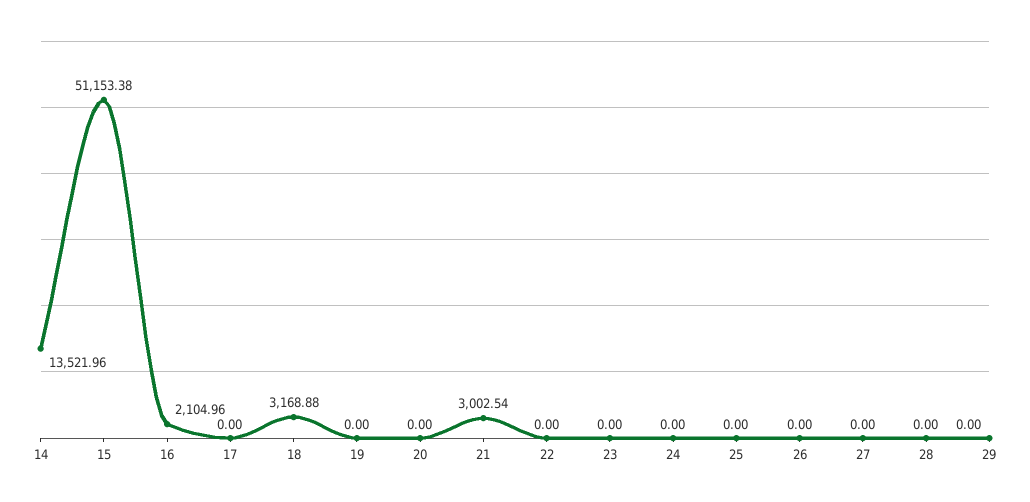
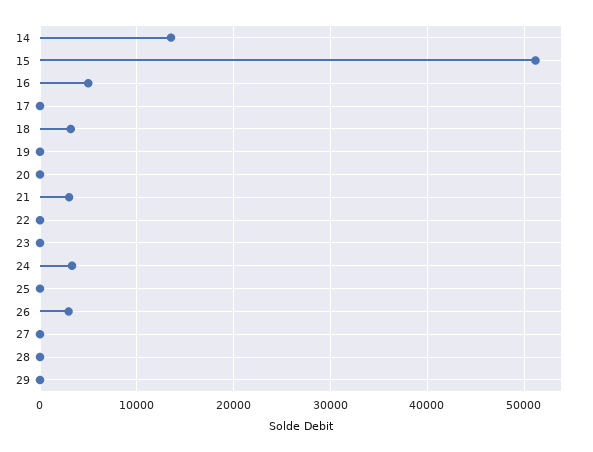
16: 2104.96 -> 5000
24: 0 -> 3000
26: 0 -> 3000

